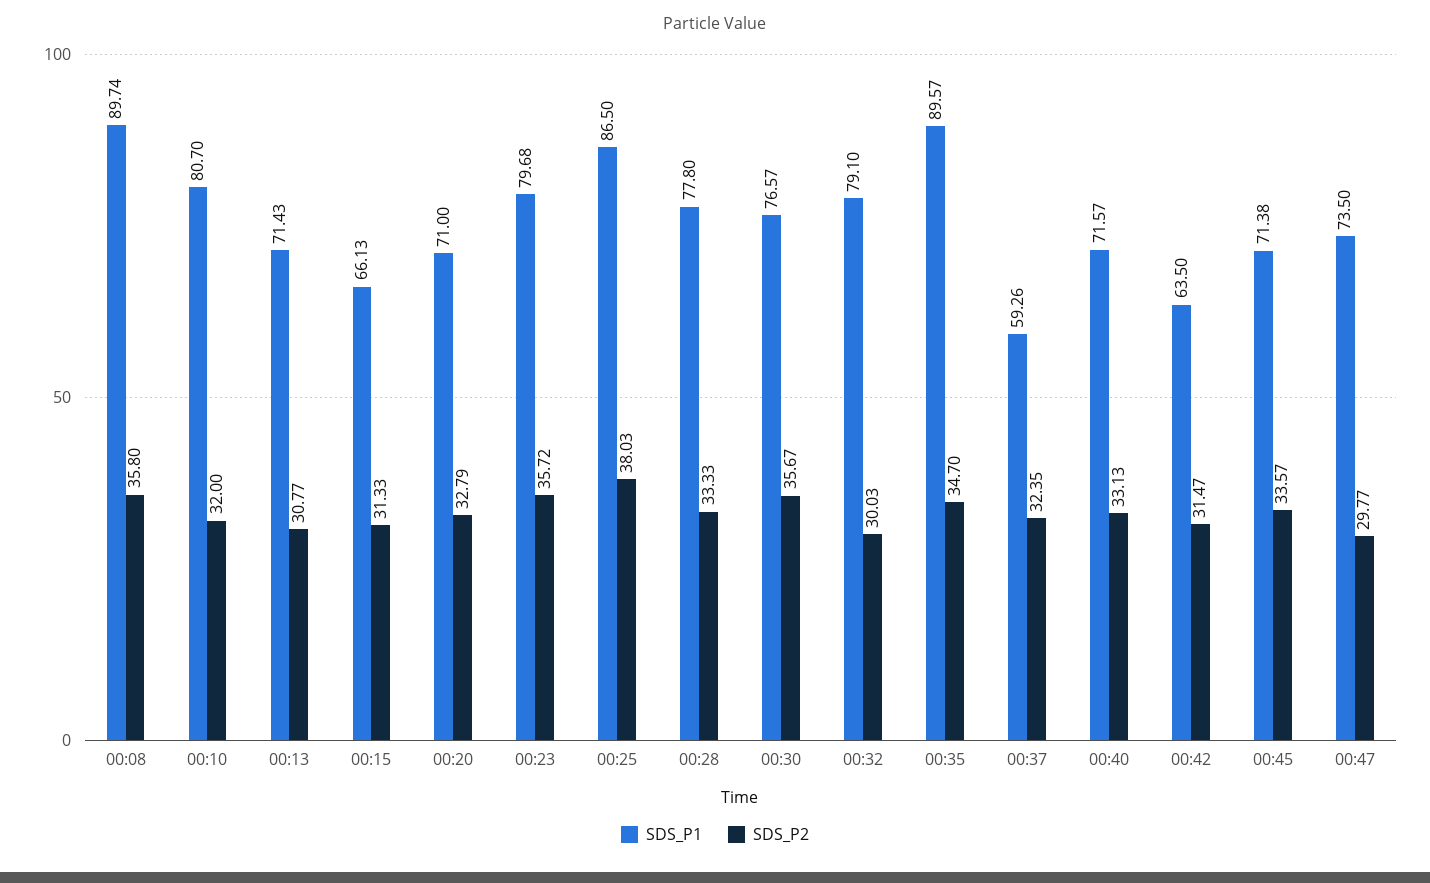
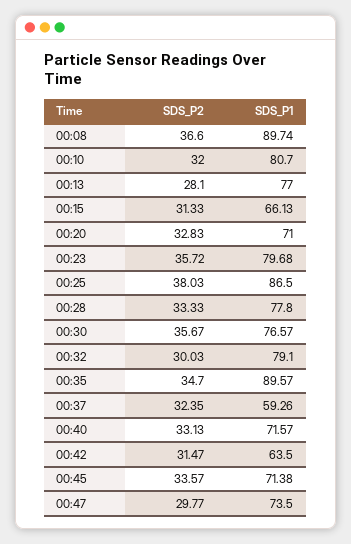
SDS_P2, 00:08: 35.8 -> 36.6
SDS_P1, 00:13: 71.43 -> 77
SDS_P2, 00:13: 30.77 -> 28.1
SDS_P2, 00:20: 32.79 -> 32.83

